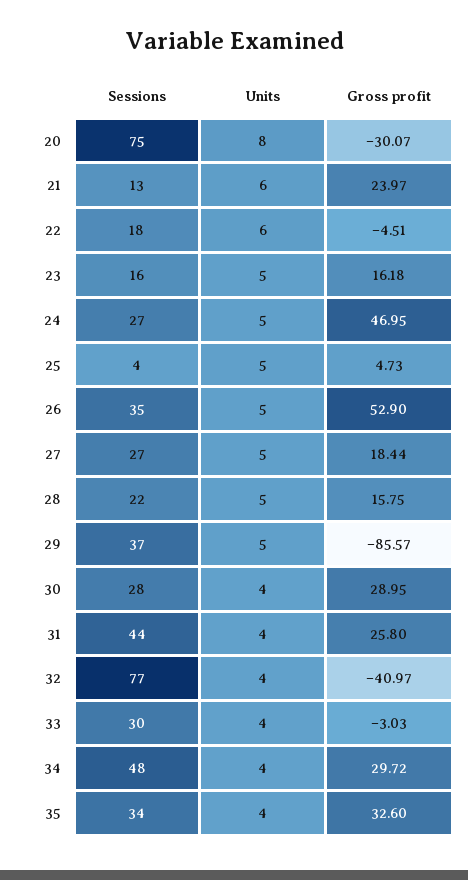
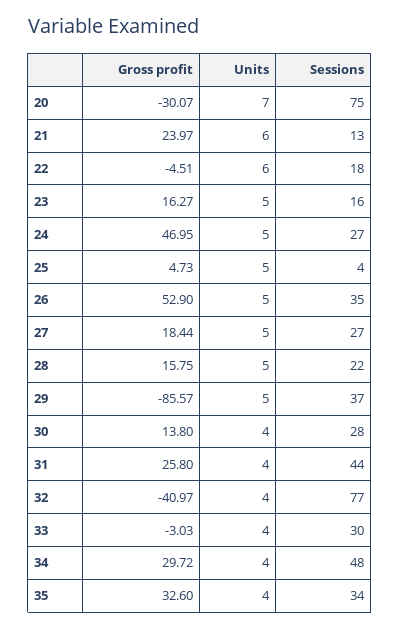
Units, 20: 8 -> 7
Gross profit, 23: 16.18 -> 16.27
Gross profit, 30: 28.95 -> 13.8

